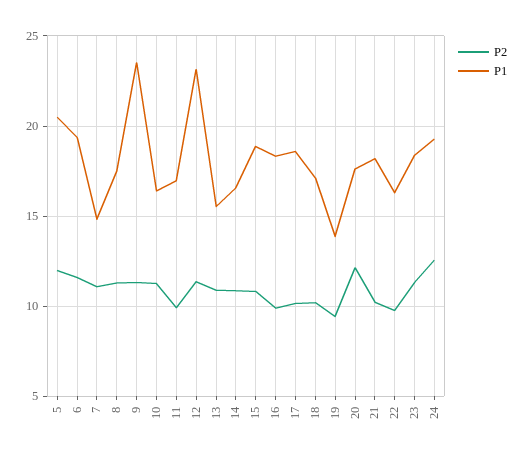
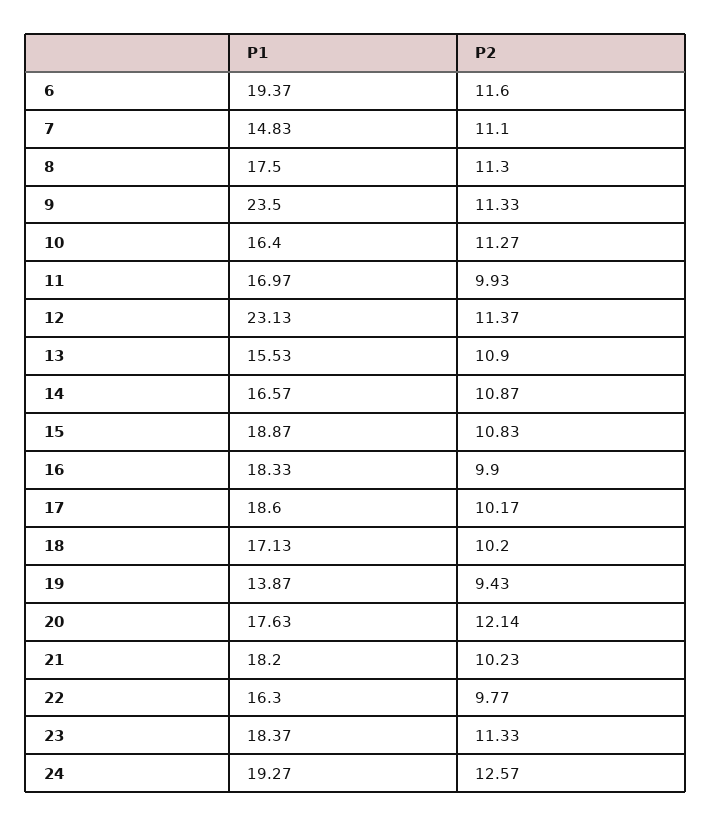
P2, 5: 12 -> none
P1, 5: 20.5 -> none

